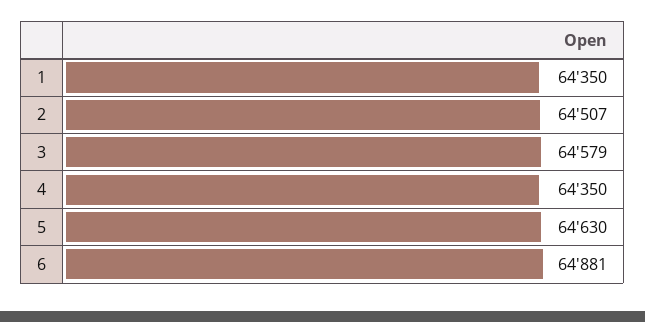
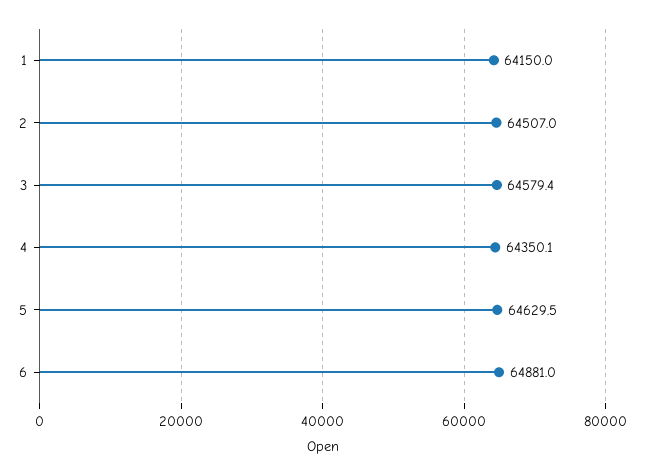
1: 64350 -> 64150

